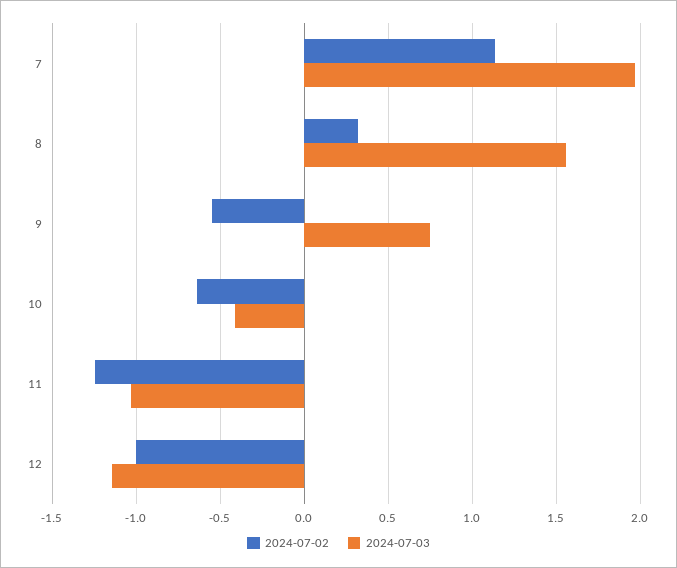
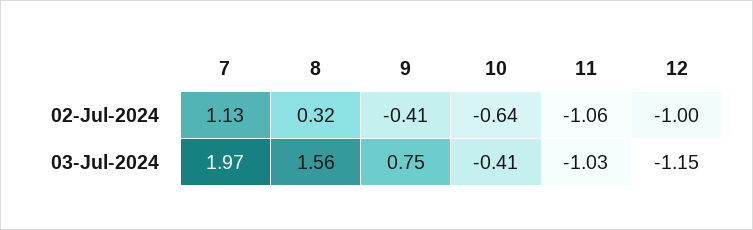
2024-07-02, 9: -0.55 -> -0.41
2024-07-02, 11: -1.25 -> -1.06

